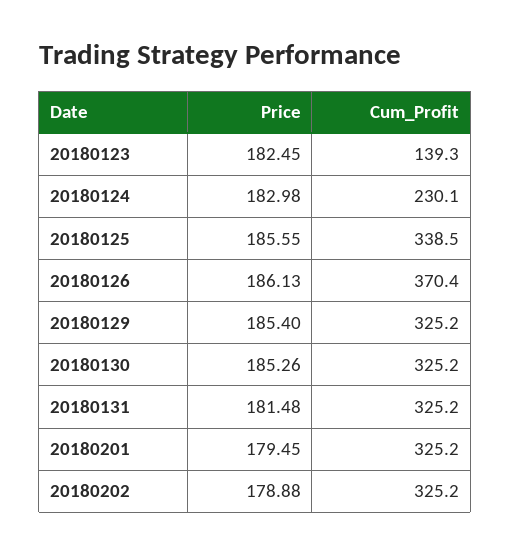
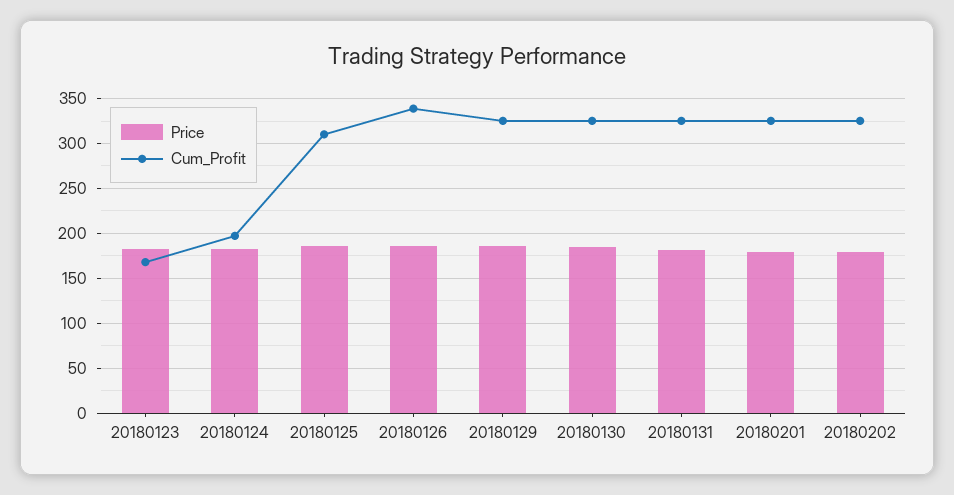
Cum_Profit, 20180123: 139.3 -> 170
Cum_Profit, 20180124: 230.1 -> 200
Cum_Profit, 20180125: 338.5 -> 310
Cum_Profit, 20180126: 370.4 -> 340

